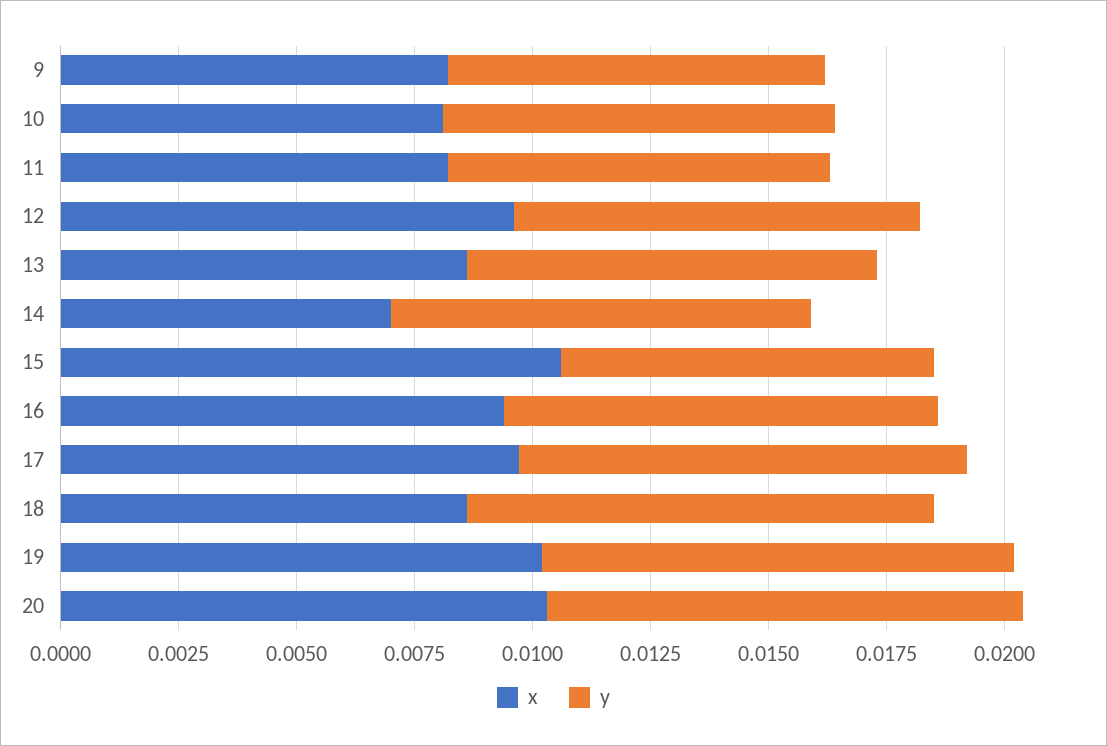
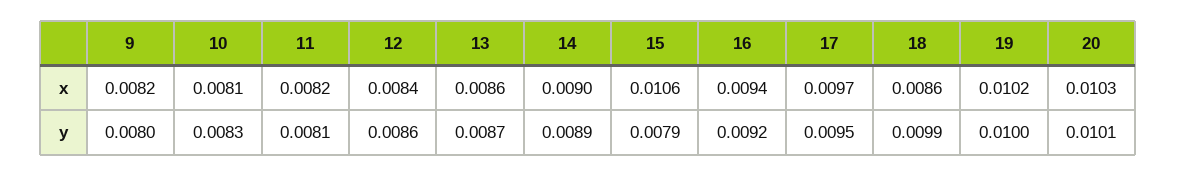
x, 12: 0.0095 -> 0.0084
x, 14: 0.007 -> 0.009

